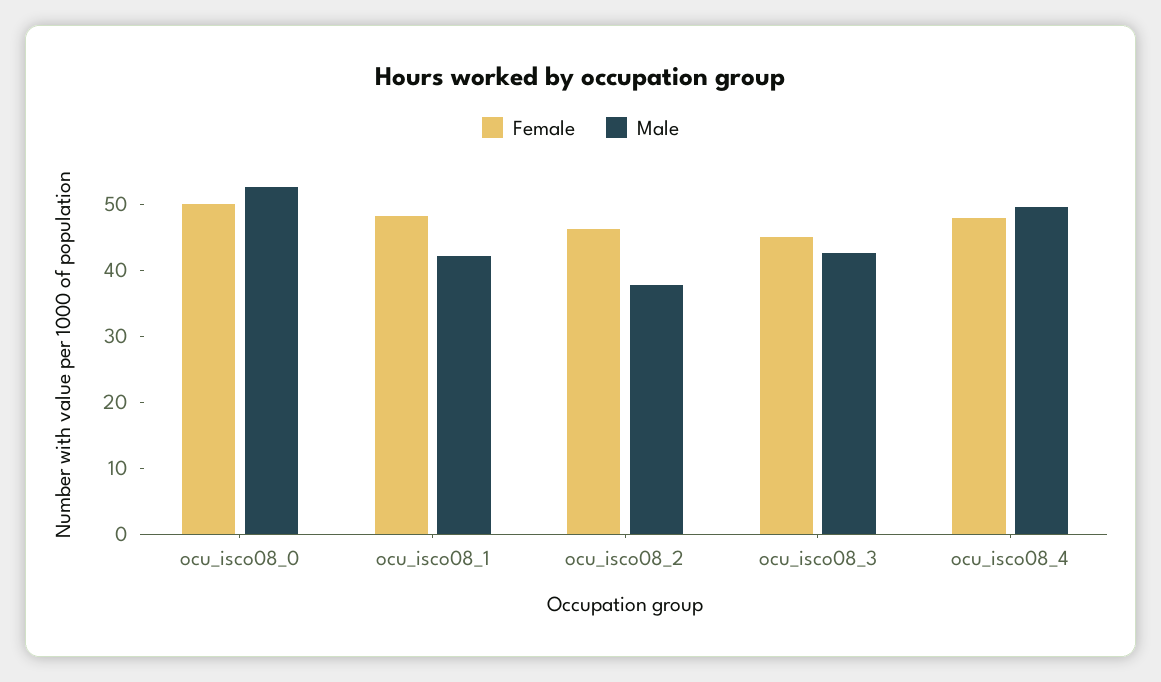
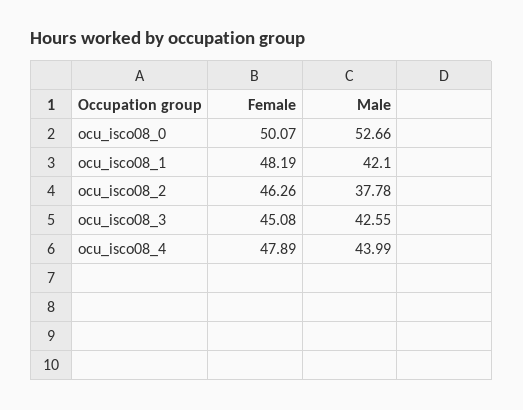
Male, ocu_isco08_4: 50 -> 43.99

